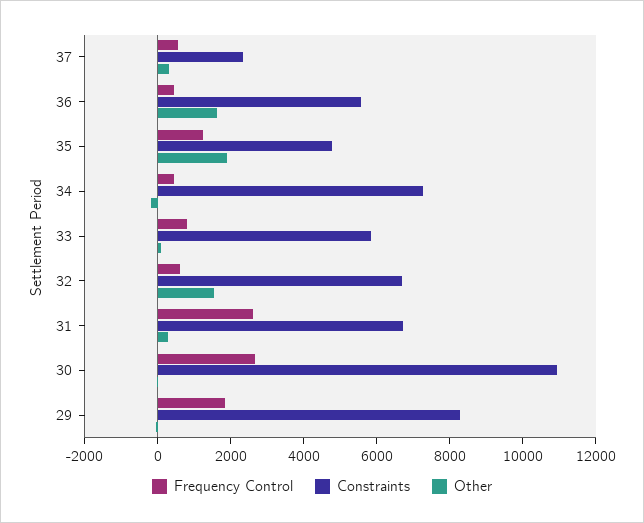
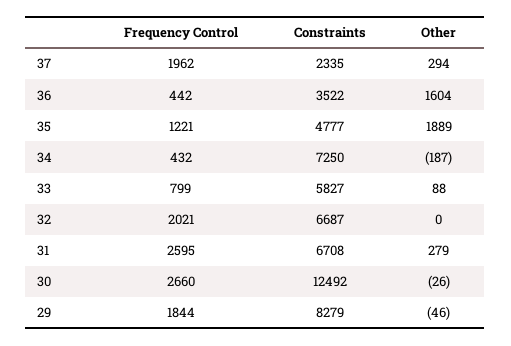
Frequency Control, 37: 500 -> 1962
Constraints, 36: 5500 -> 3522
Frequency Control, 32: 500 -> 2021
Other, 32: 1500 -> 0
Constraints, 30: 11000 -> 12492

